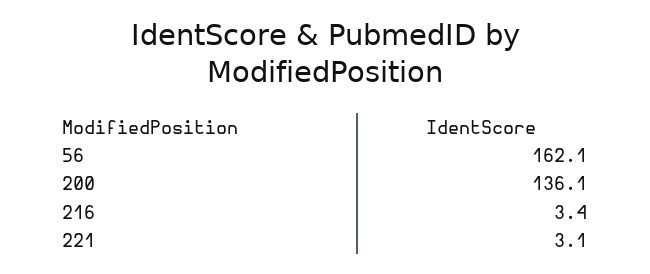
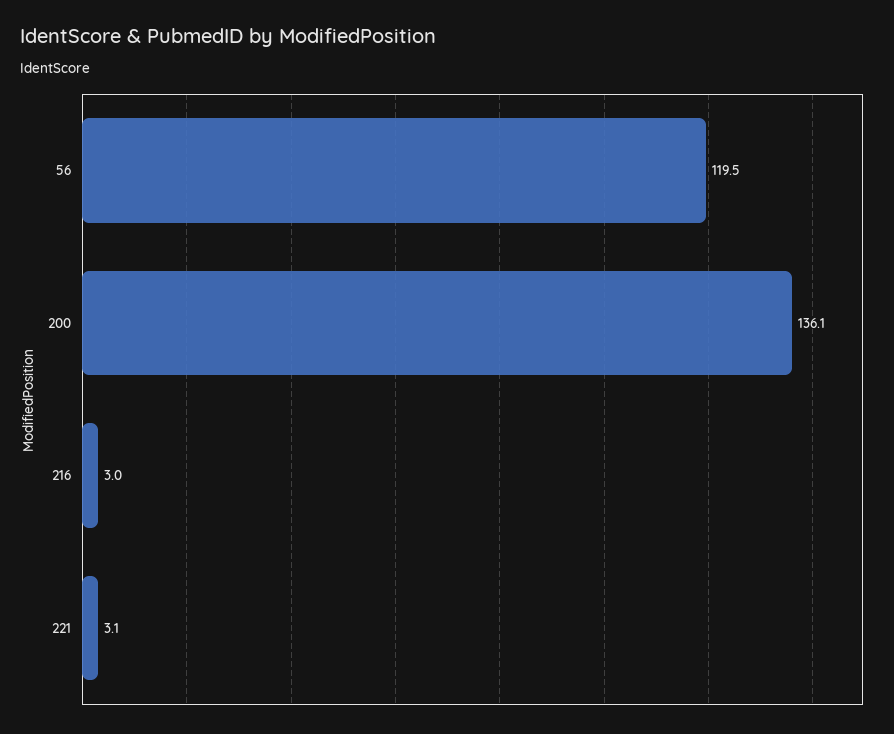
56: 162.1 -> 119.5
216: 3.4 -> 3

